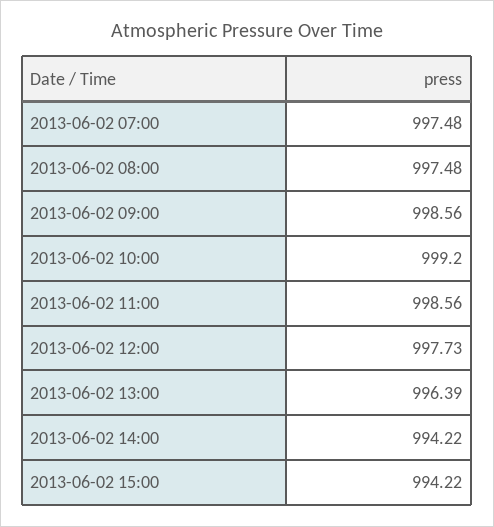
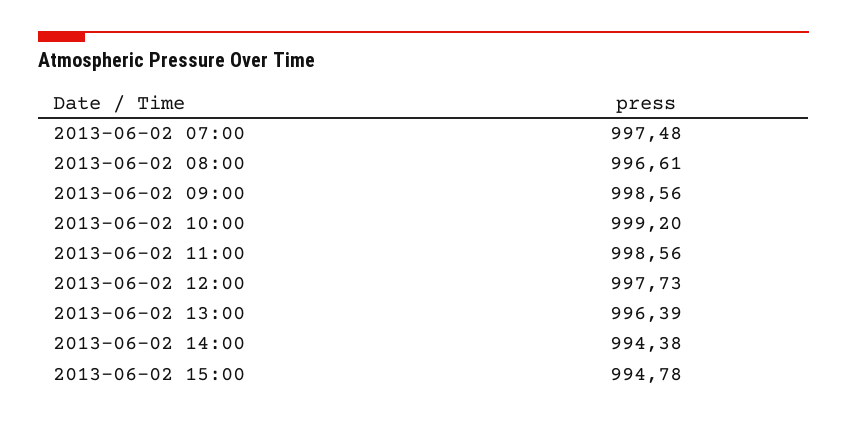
2013-06-02 08:00: 997.48 -> 996.61
2013-06-02 14:00: 994.22 -> 994.38
2013-06-02 15:00: 994.22 -> 994.78

